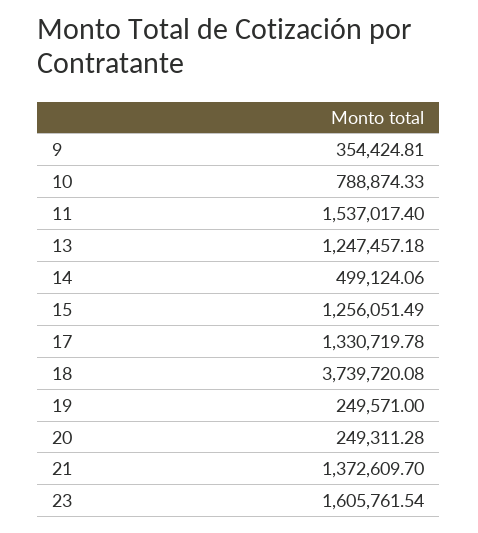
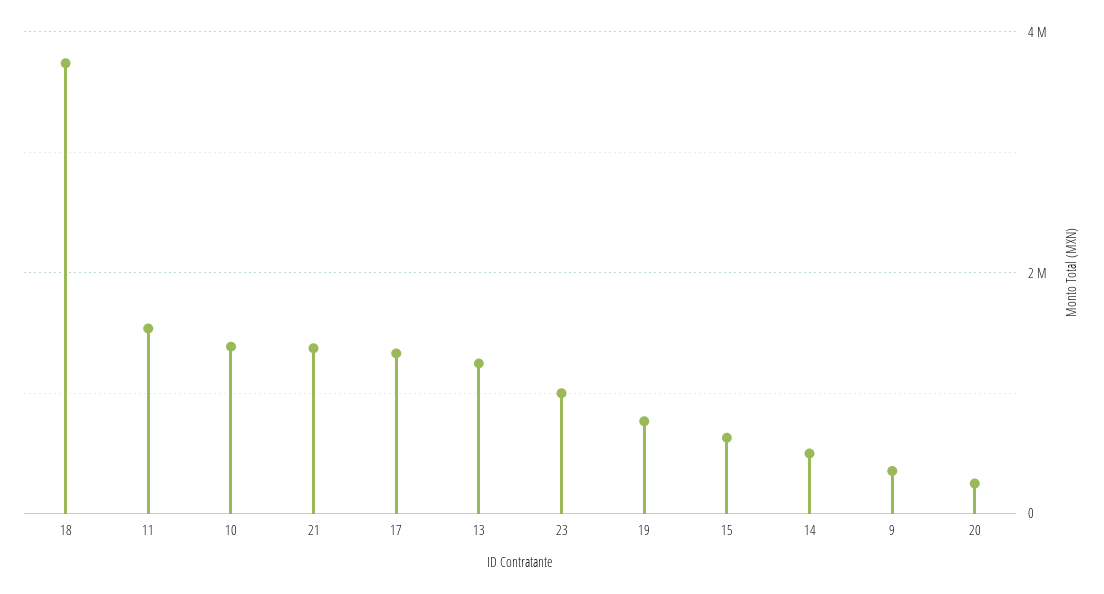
10: 788874.33 -> 1400000
15: 1256051.49 -> 600000
19: 249571 -> 800000
23: 1605761.54 -> 1000000

